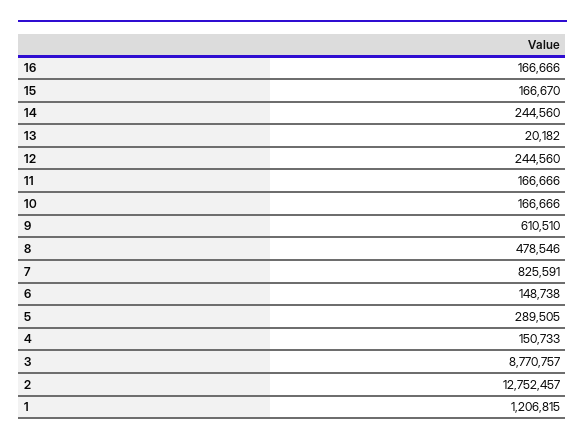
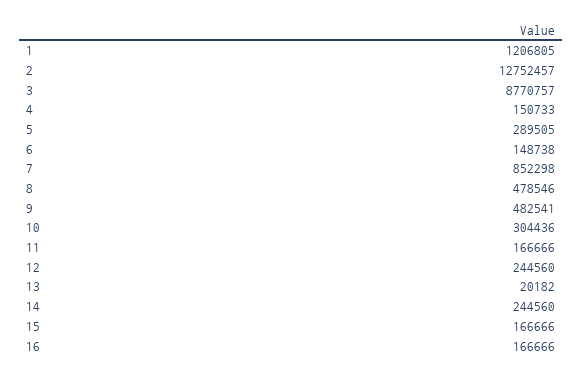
15: 166670 -> 166666
10: 166666 -> 304436
9: 610510 -> 482541
7: 825591 -> 852298
1: 1206815 -> 1206805

